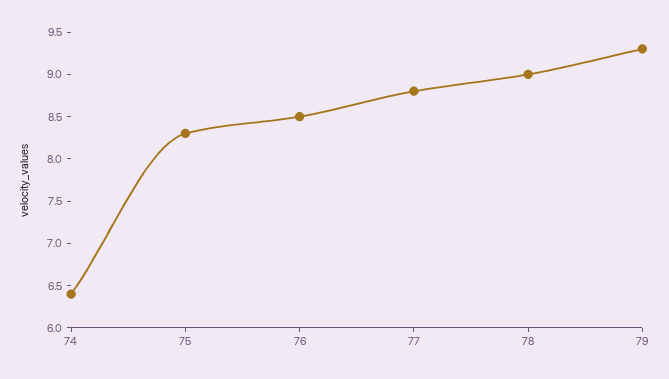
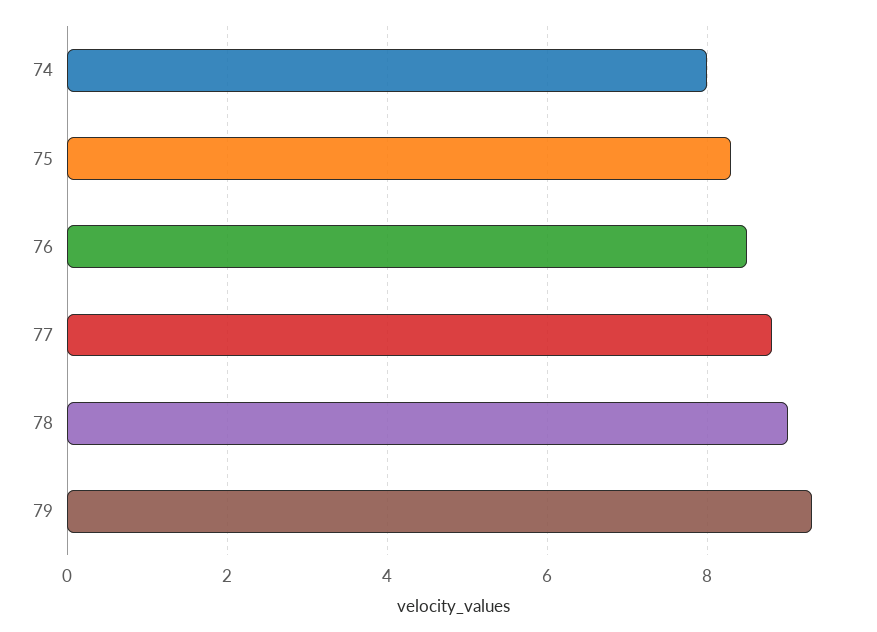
74: 6.4 -> 8

